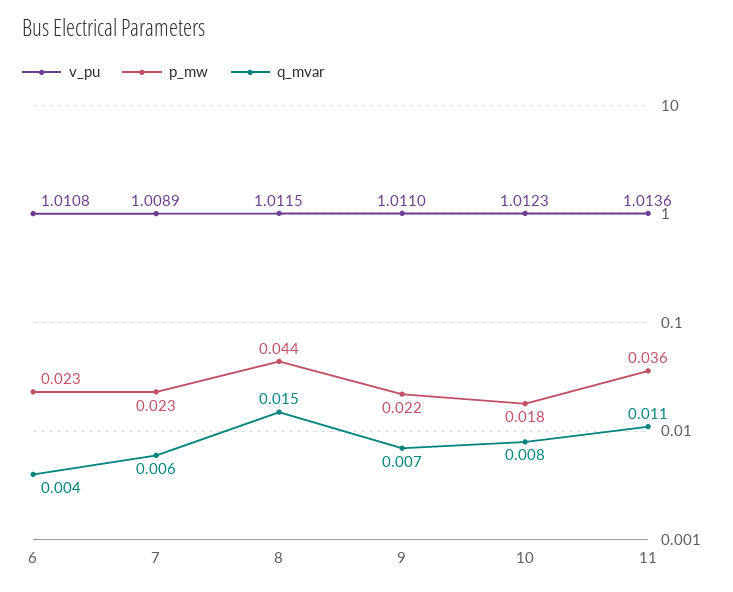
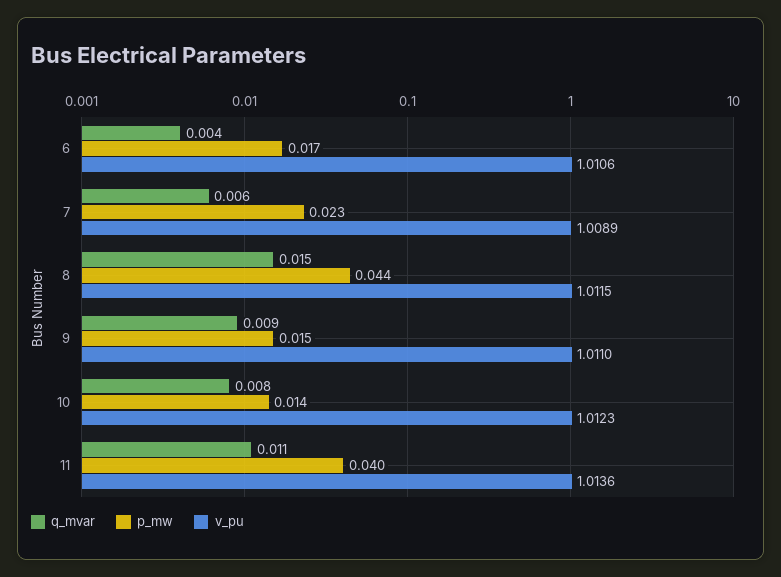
v_pu, 6: 1.0108 -> 1.0106
p_mw, 6: 0.023 -> 0.017
p_mw, 9: 0.022 -> 0.015
q_mvar, 9: 0.007 -> 0.009
p_mw, 10: 0.018 -> 0.014
p_mw, 11: 0.036 -> 0.04

